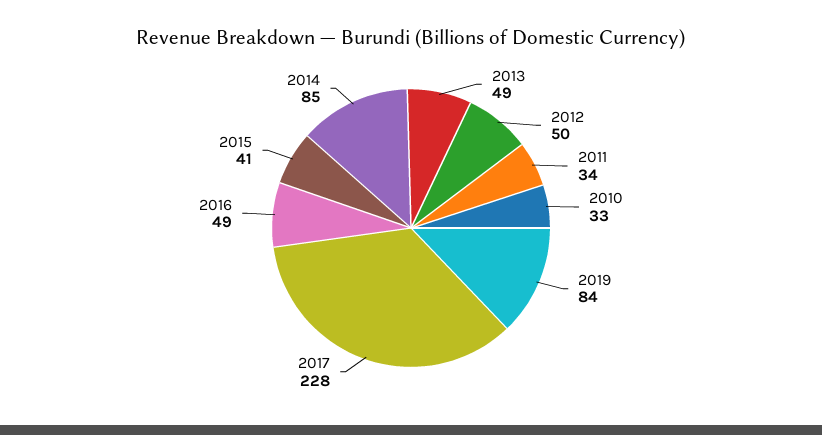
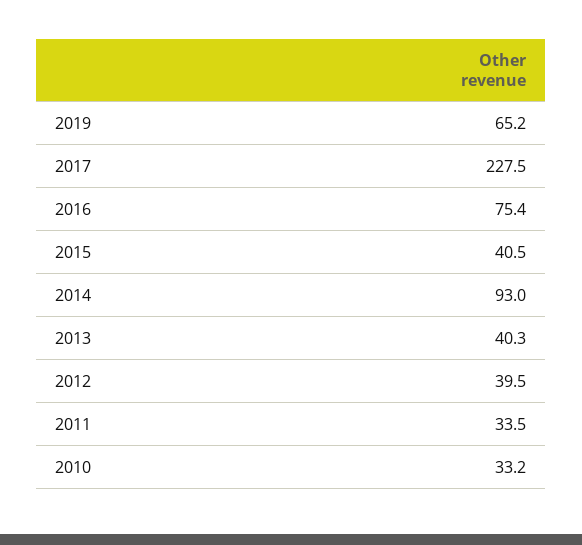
2013: 49 -> 40.3
2012: 50 -> 39.5
2019: 84 -> 65.2
2016: 49 -> 75.4
2014: 85 -> 93

